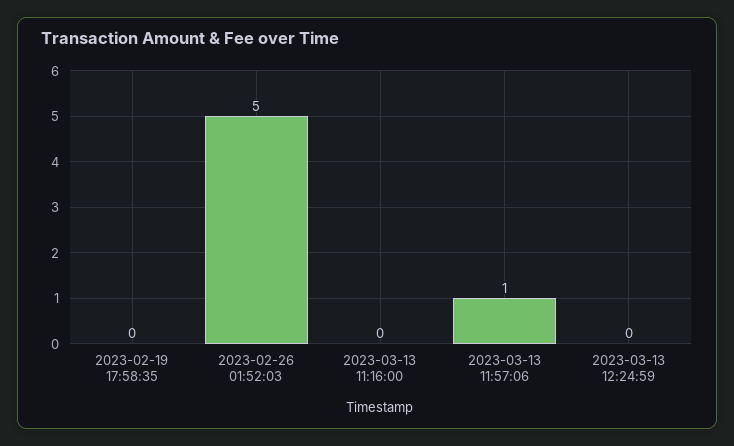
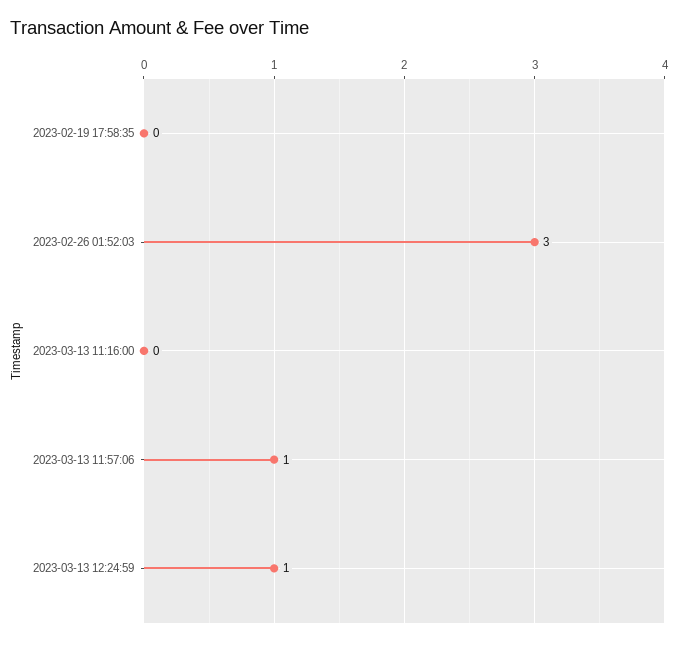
2023-02-26 01:52:03: 5 -> 3
2023-03-13 12:24:59: 0 -> 1

